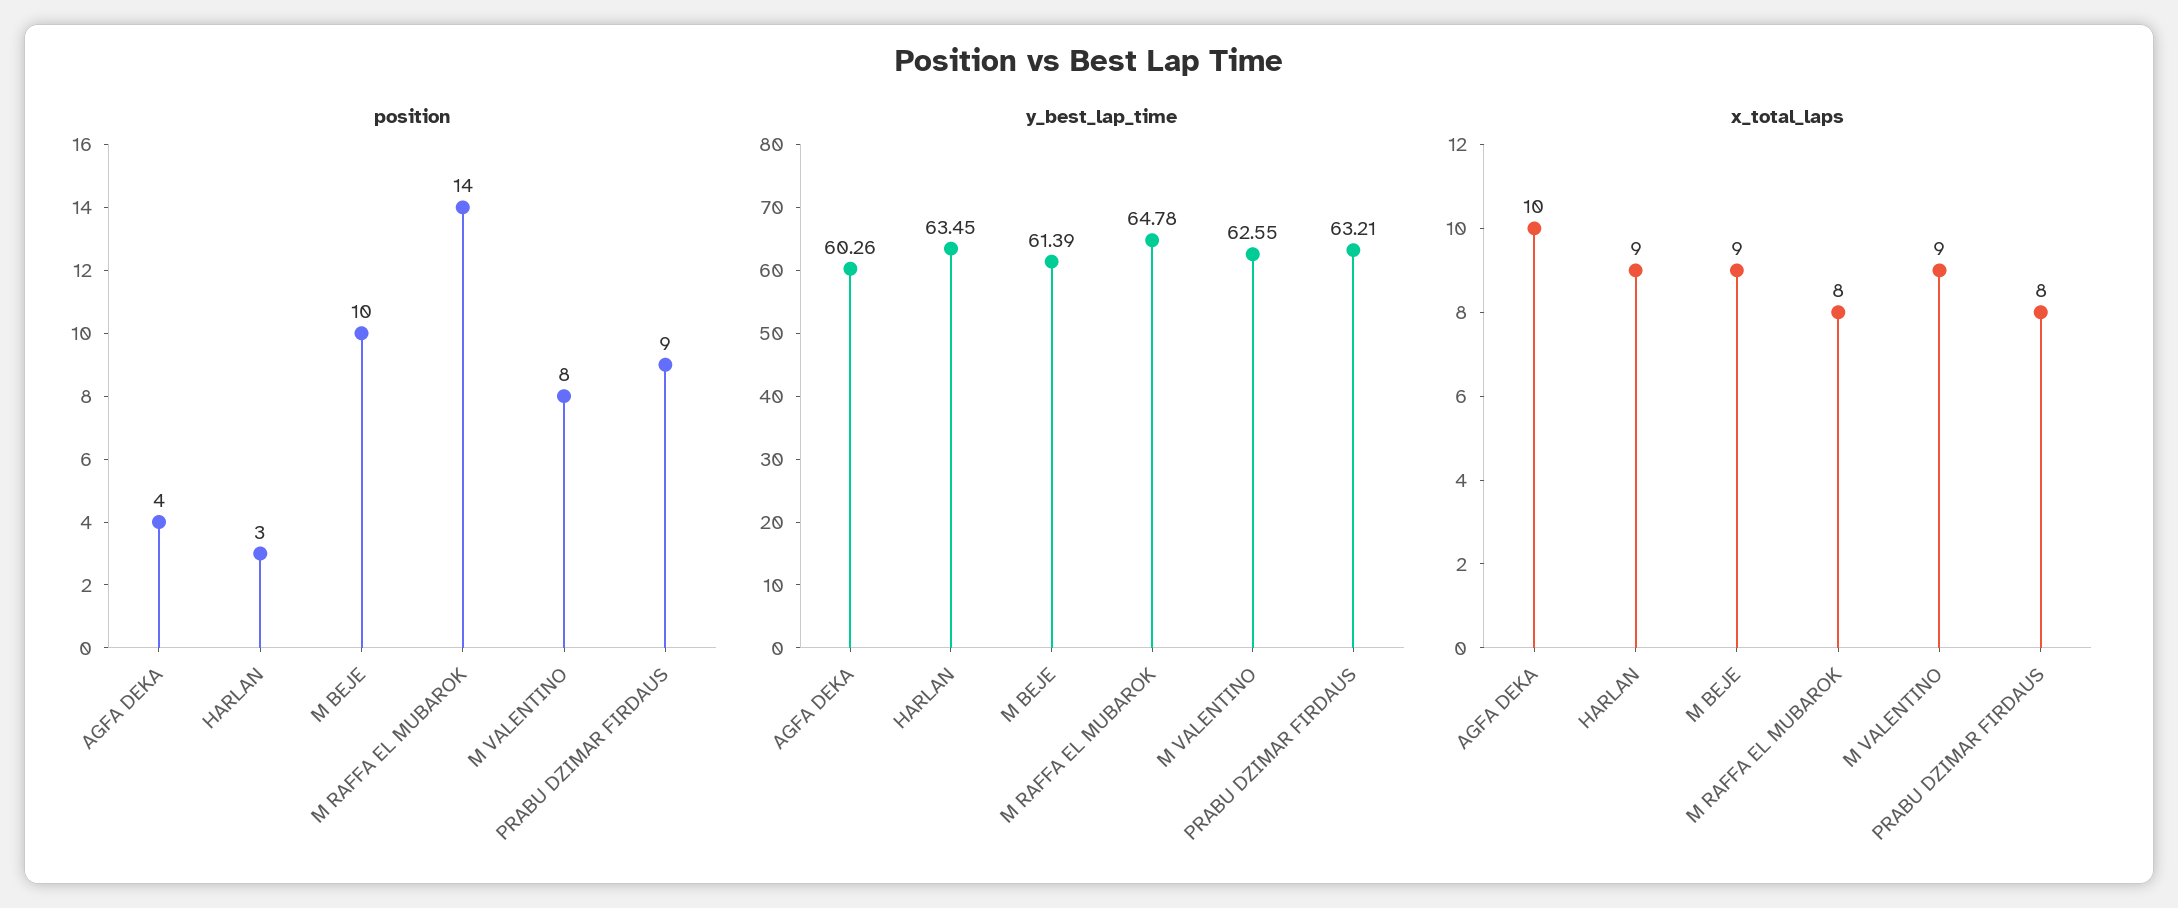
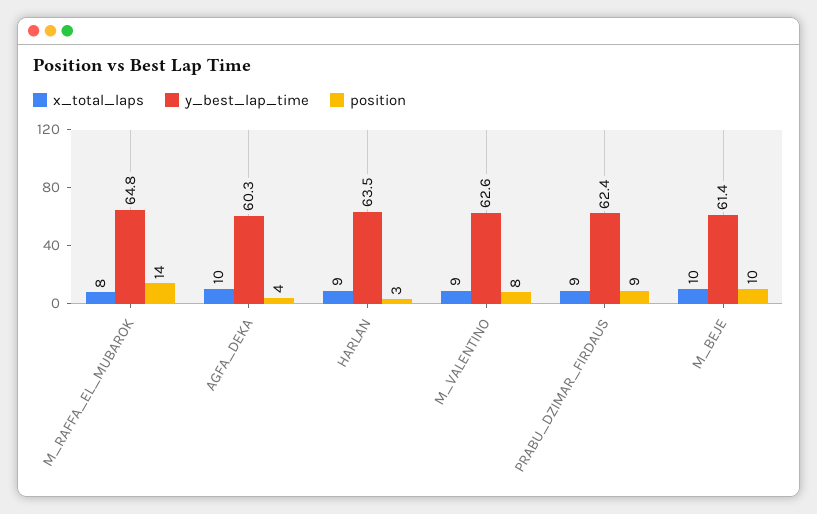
y_best_lap_time, PRABU DZIMAR FIRDAUS: 63.21 -> 62.4
x_total_laps, M BEJE: 9 -> 10
x_total_laps, PRABU DZIMAR FIRDAUS: 8 -> 9

